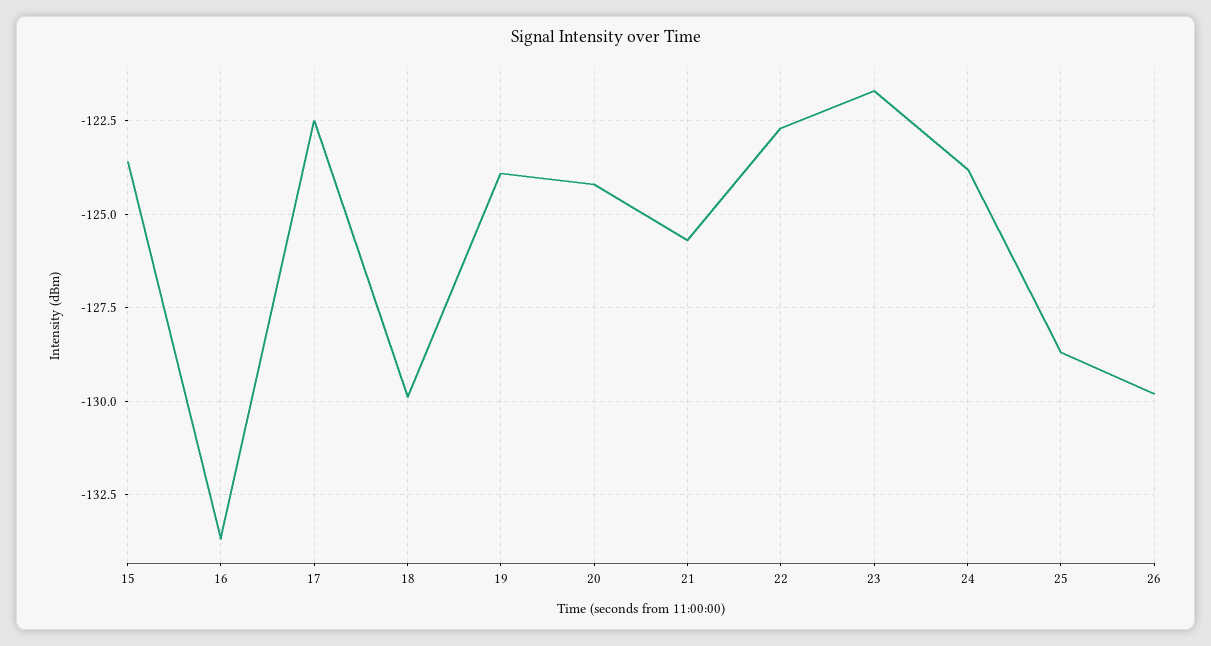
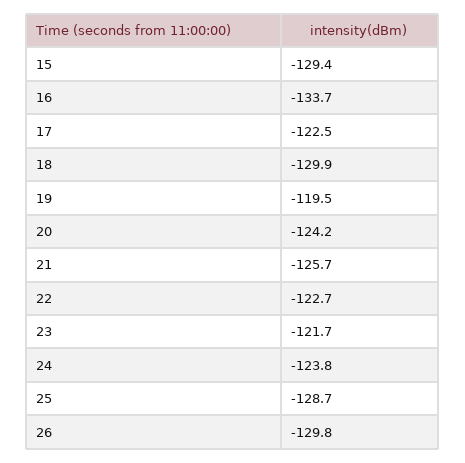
15: -123.5 -> -129.4
19: -124 -> -119.5

